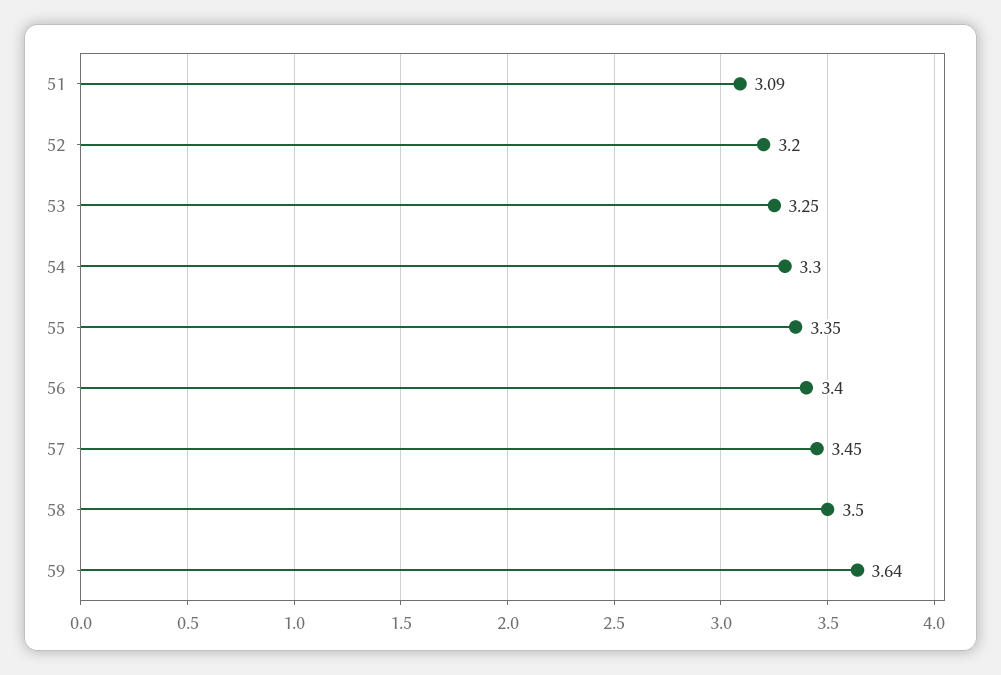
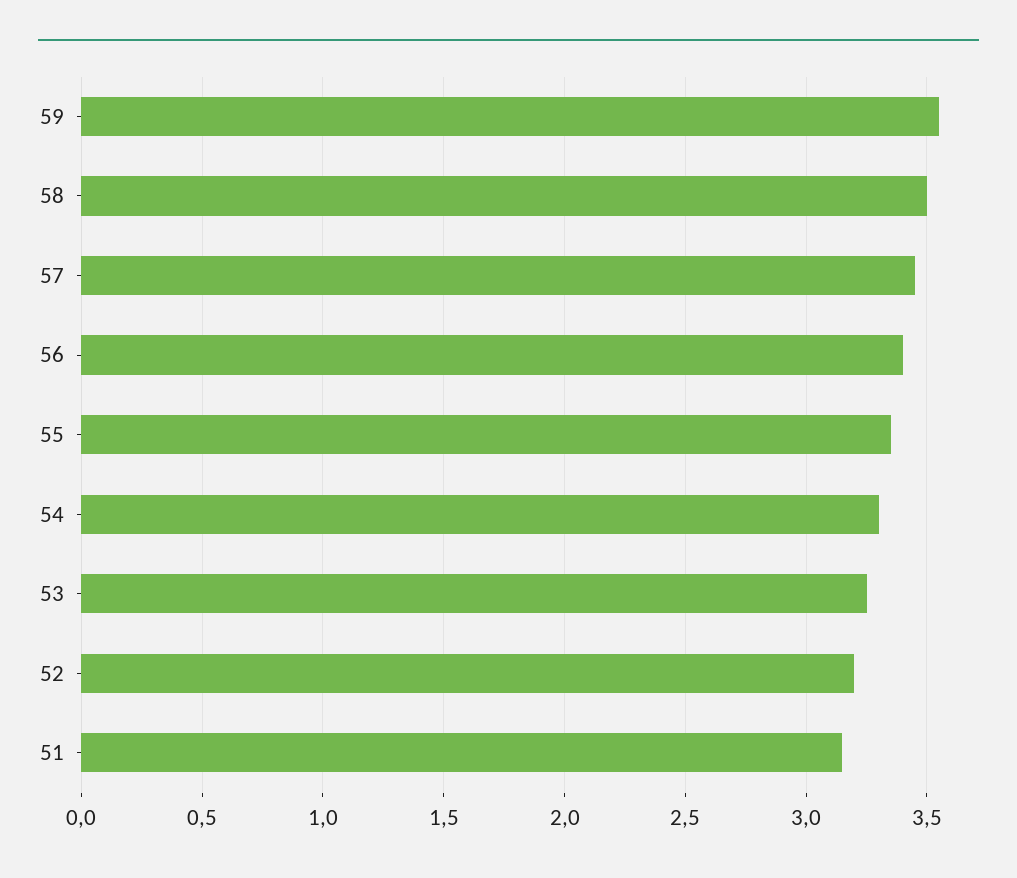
51: 3.09 -> 3.15
59: 3.64 -> 3.55

